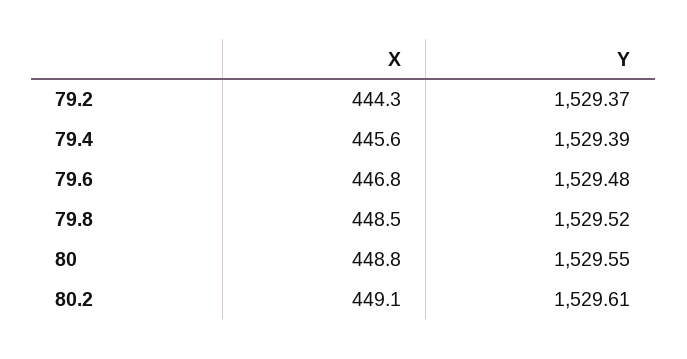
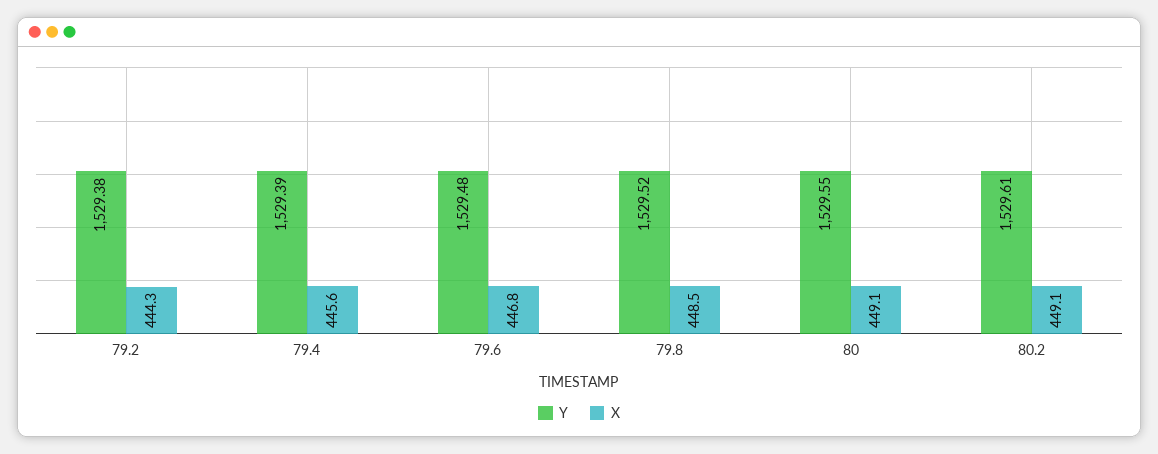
Y, 79.2: 1529.37 -> 1529.38
X, 80: 448.8 -> 449.1

